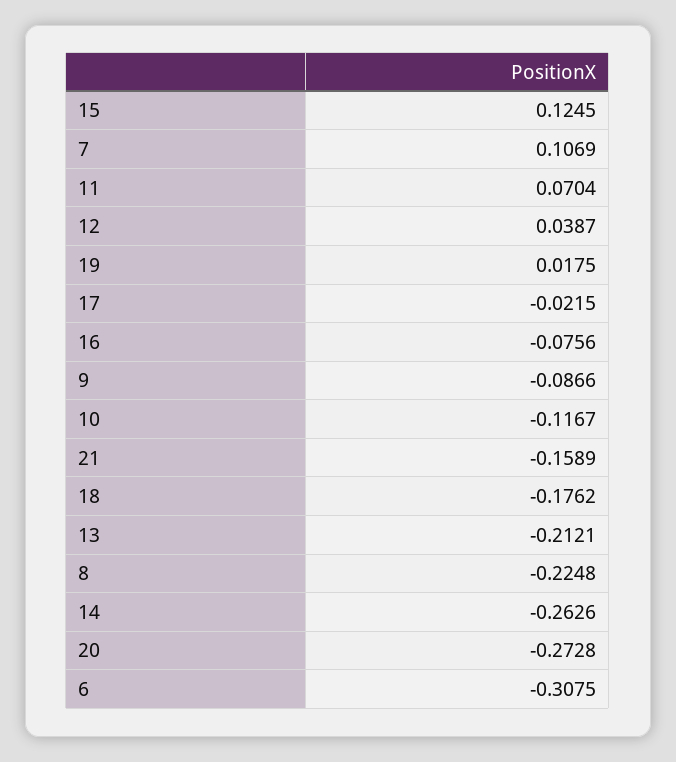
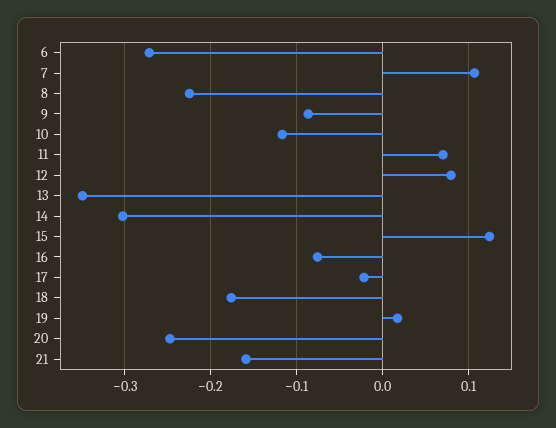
12: 0.0387 -> 0.08
13: -0.2121 -> -0.35
14: -0.2626 -> -0.3
20: -0.2728 -> -0.25
6: -0.3075 -> -0.27

